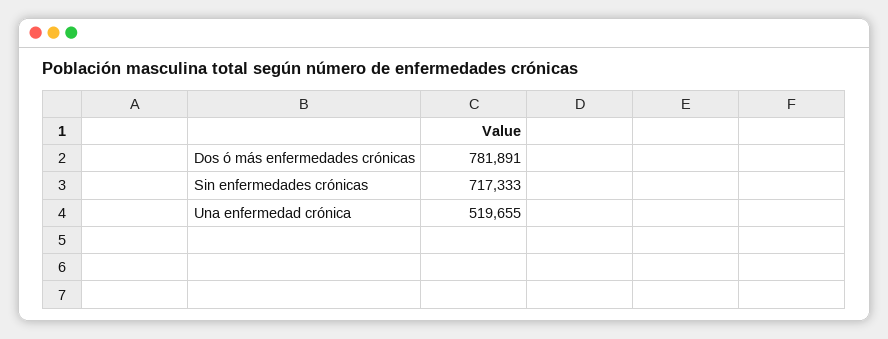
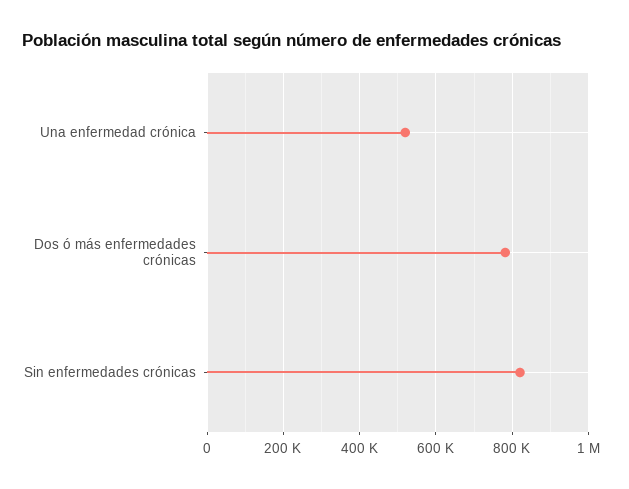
Sin enfermedades crónicas: 717333 -> 820000

